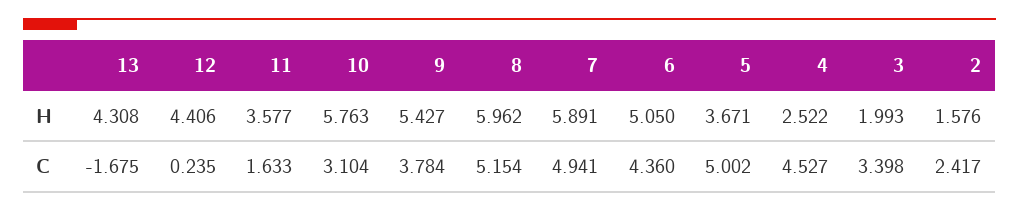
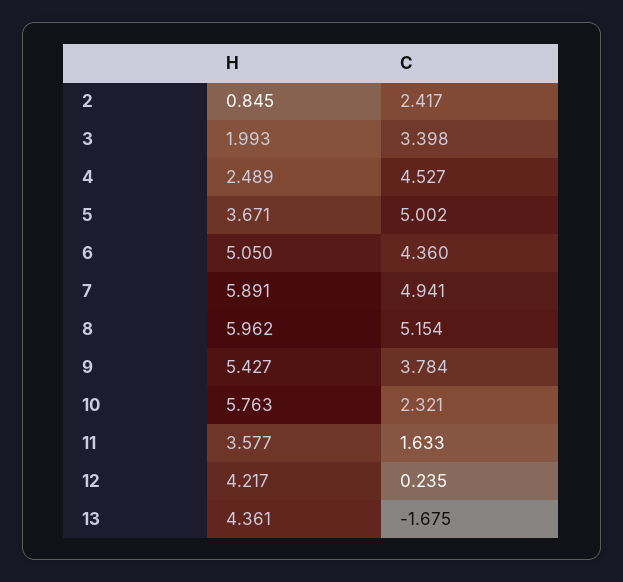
13, H: 4.308 -> 4.361
12, H: 4.406 -> 4.217
4, H: 2.522 -> 2.489
2, H: 1.576 -> 0.845
10, C: 3.104 -> 2.321

